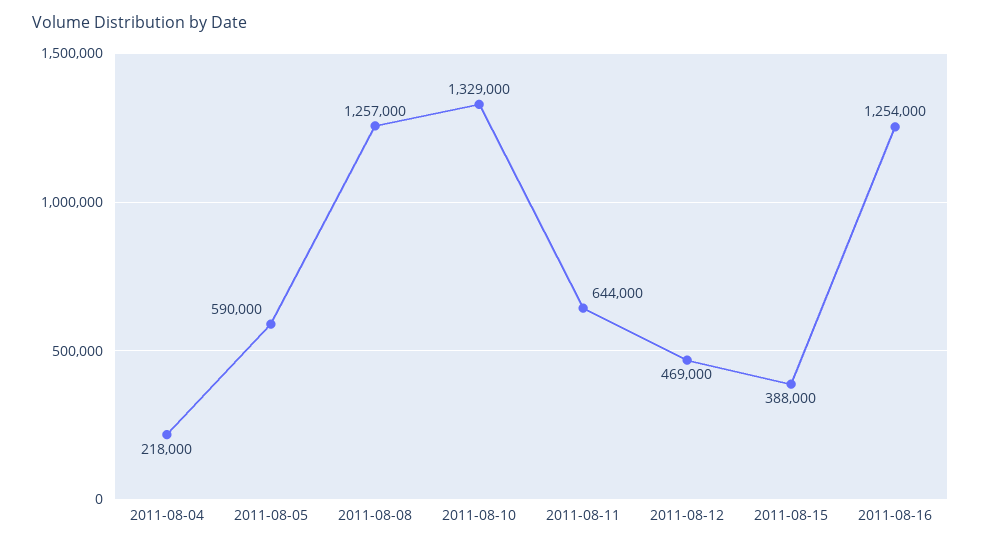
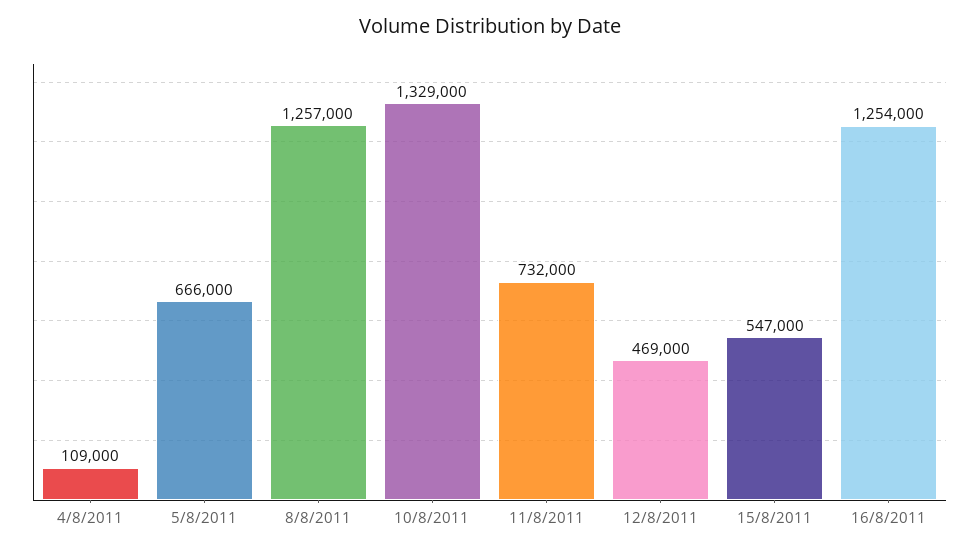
2011-08-04: 218000 -> 109000
2011-08-05: 590000 -> 666000
2011-08-11: 644000 -> 732000
2011-08-15: 388000 -> 547000

